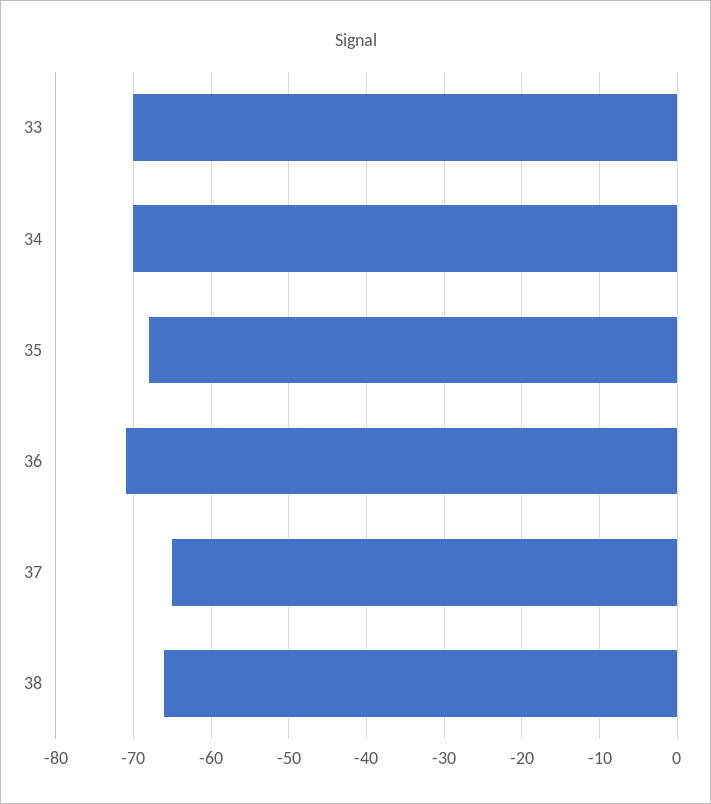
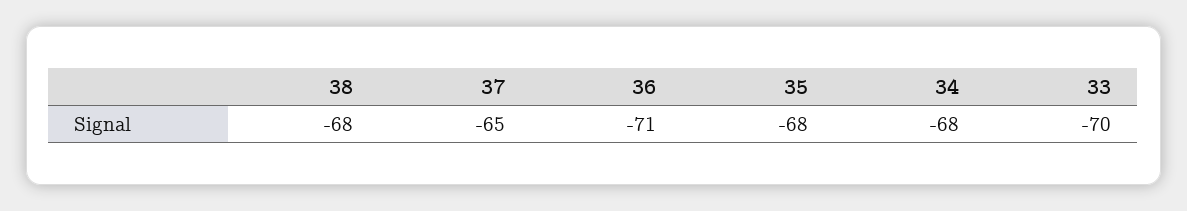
34: -70 -> -68
38: -66 -> -68

